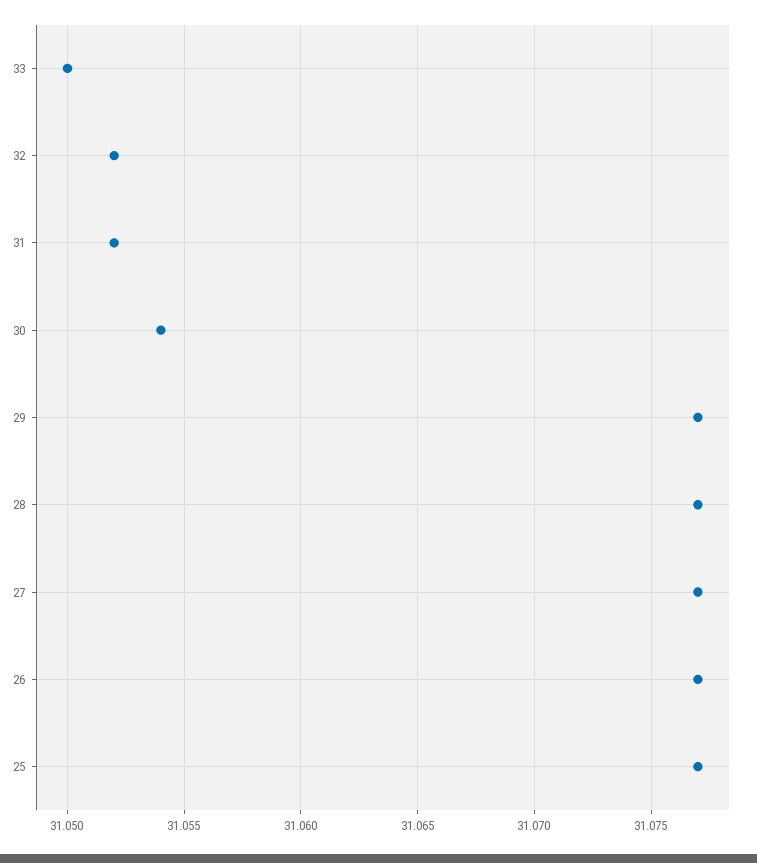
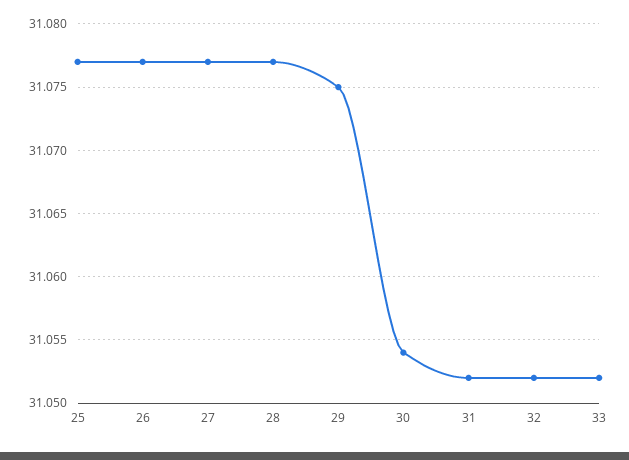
33: 31.05 -> 31.052
29: 31.077 -> 31.075

